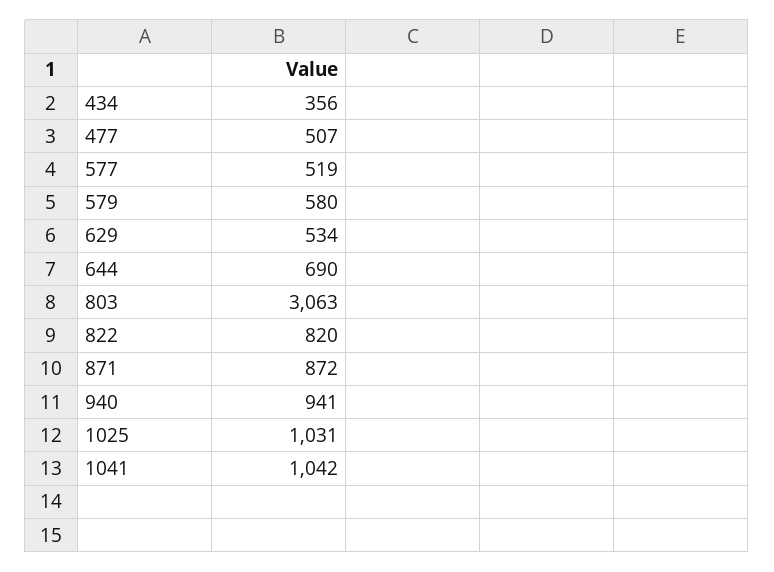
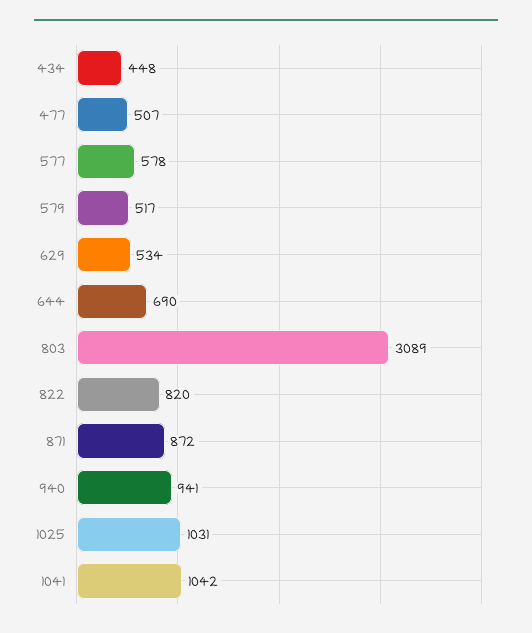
434: 356 -> 448
577: 519 -> 578
579: 580 -> 517
803: 3063 -> 3089

